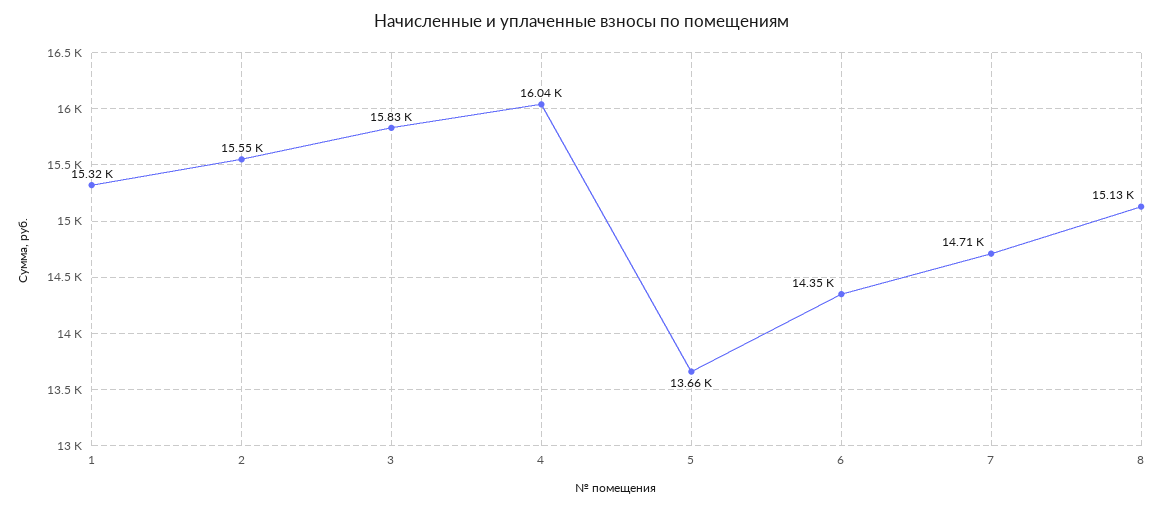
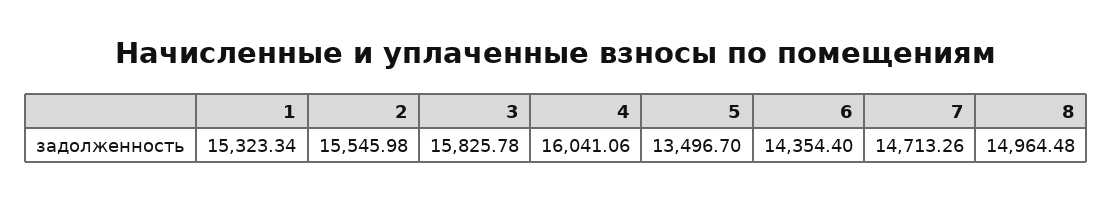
5: 13660 -> 13496.7
8: 15130 -> 14964.48

